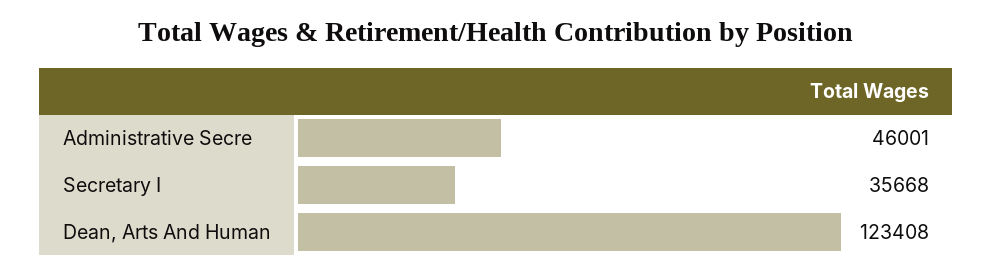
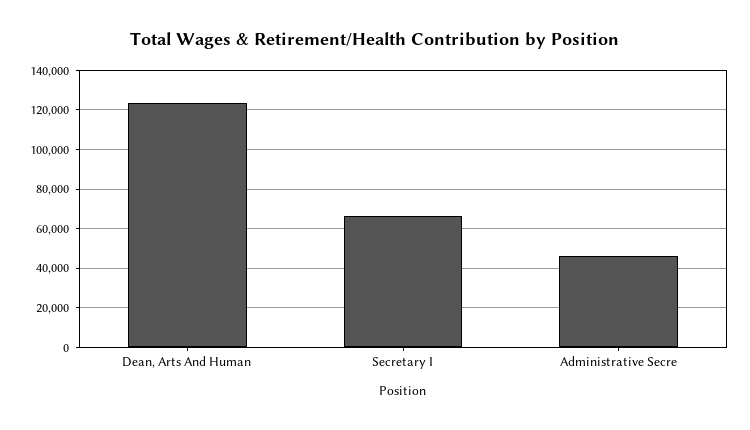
Secretary I: 35668 -> 65000

